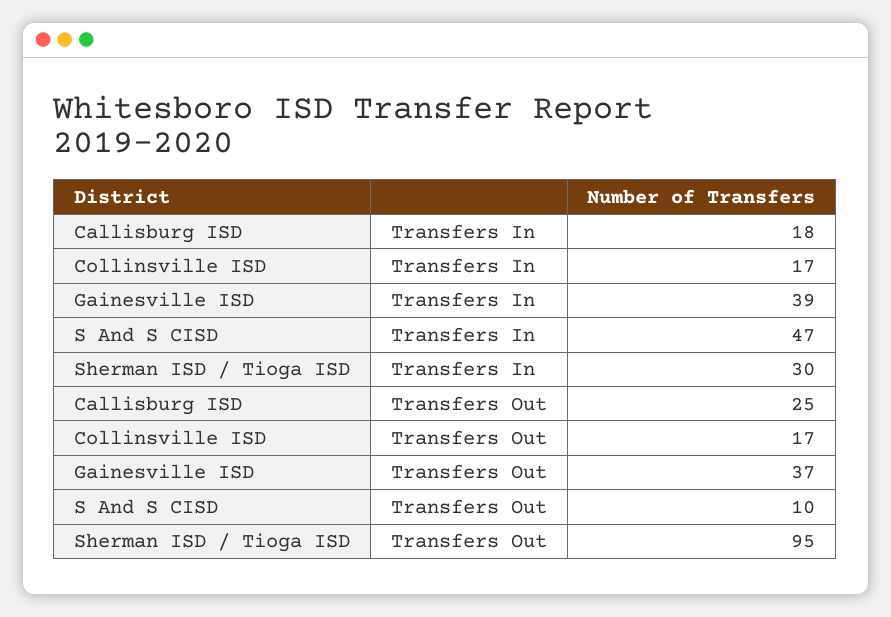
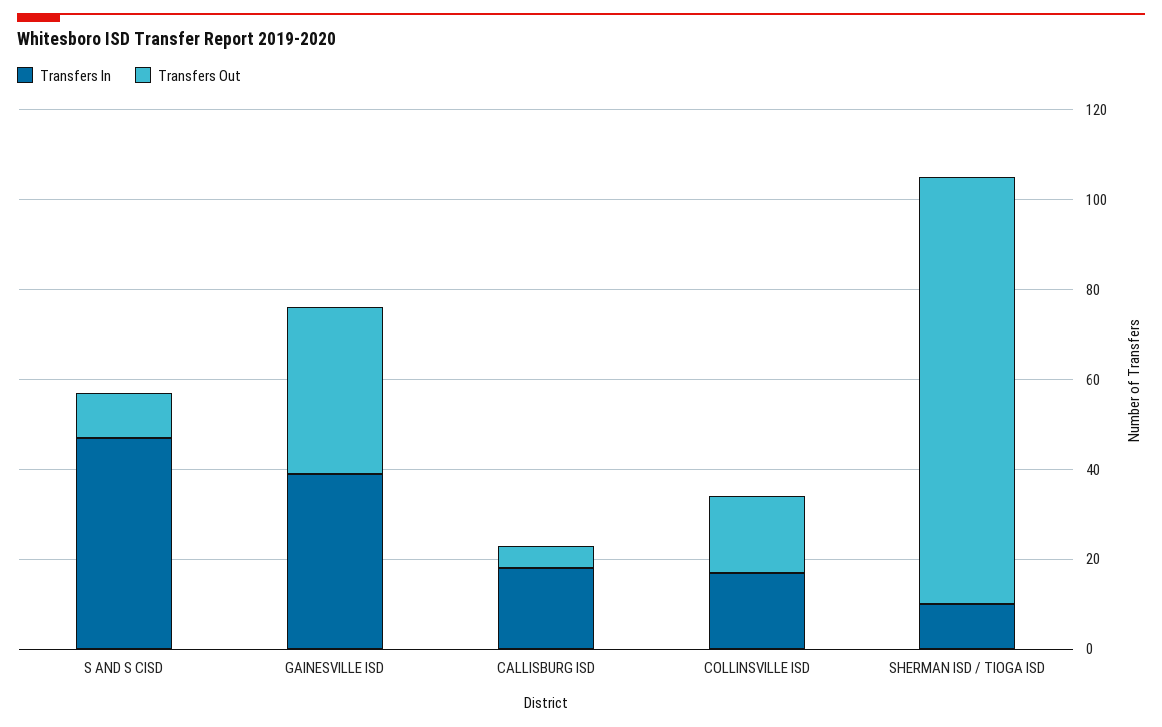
Transfers In, Sherman ISD / Tioga ISD: 30 -> 10
Transfers Out, Callisburg ISD: 25 -> 5

